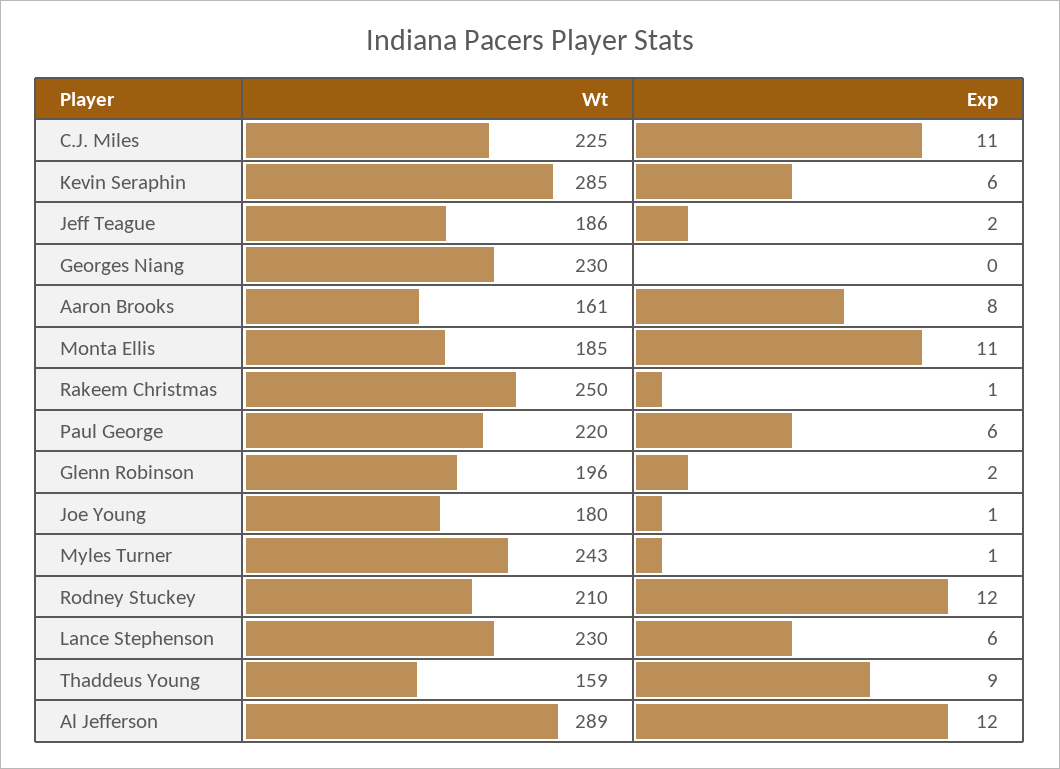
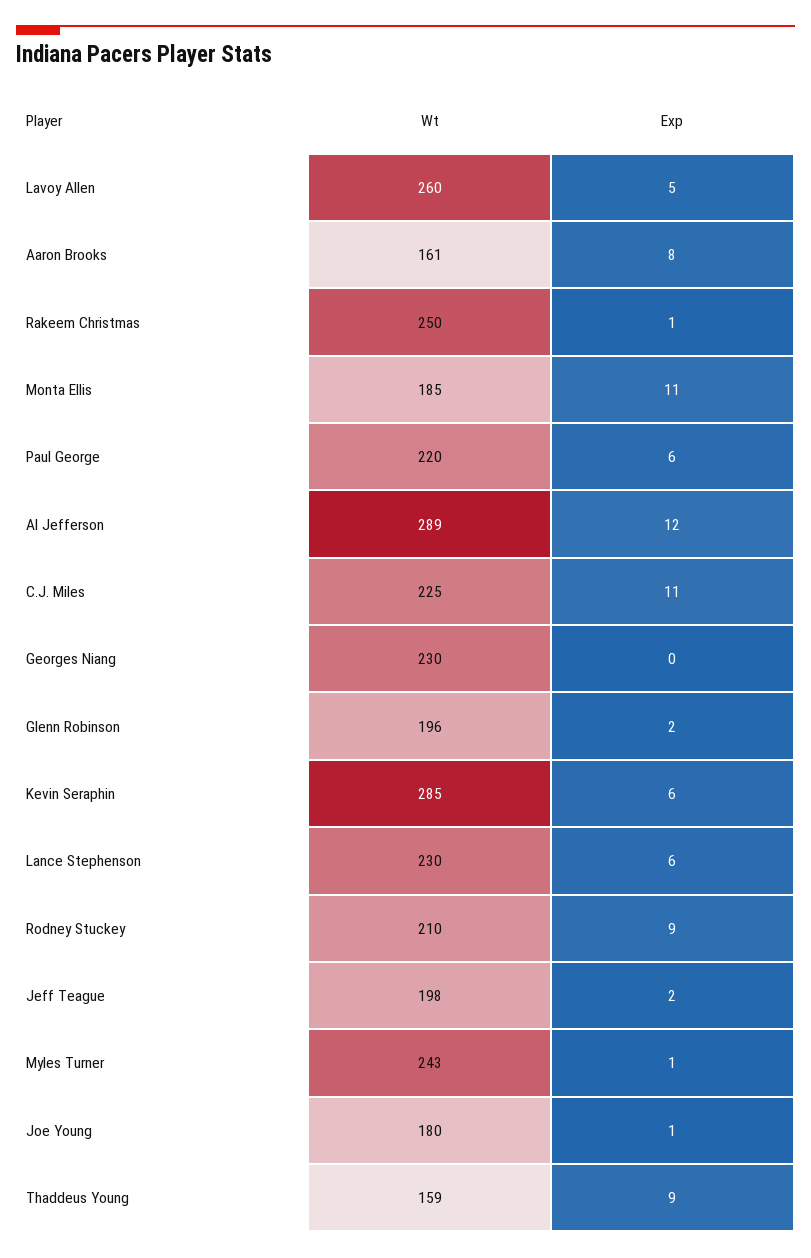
Wt, Jeff Teague: 186 -> 198
Exp, Rodney Stuckey: 12 -> 9
Wt, Lavoy Allen: none -> 260
Exp, Lavoy Allen: none -> 5

